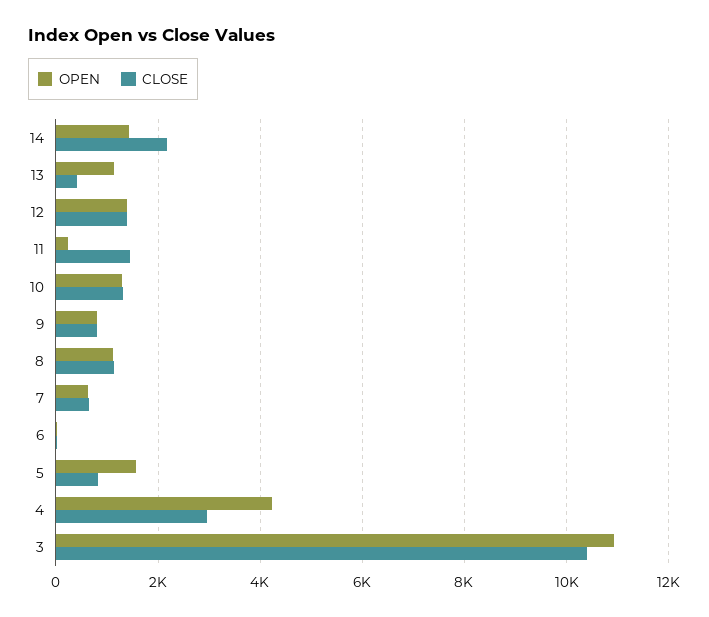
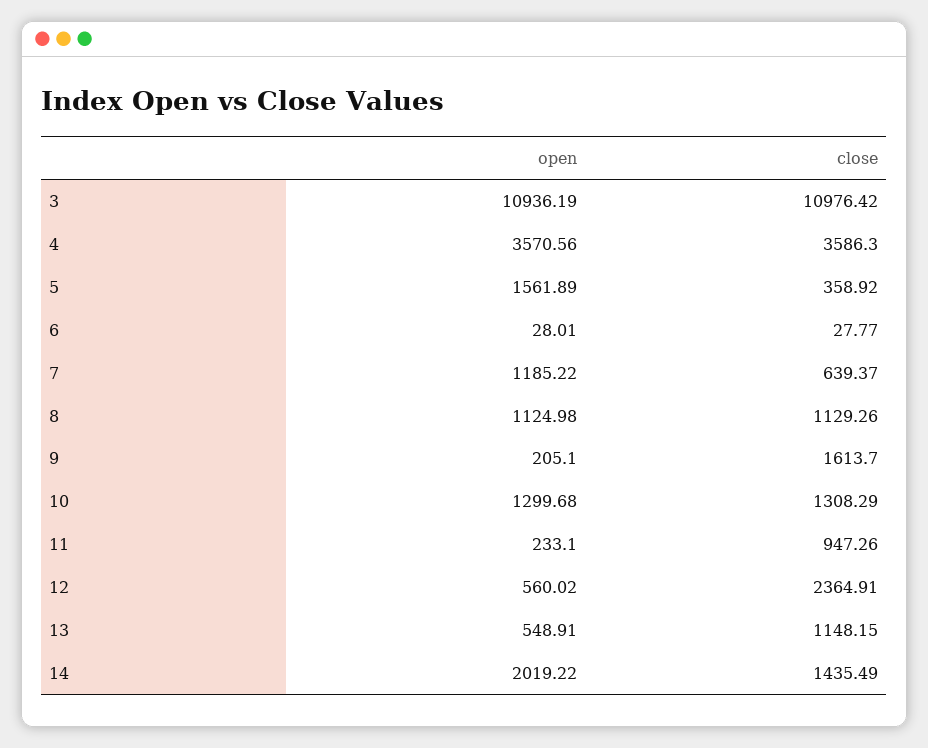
OPEN, 14: 1400 -> 2019.22
CLOSE, 14: 2200 -> 1435.49
OPEN, 13: 1200 -> 548.91
CLOSE, 13: 400 -> 1148.15
OPEN, 12: 1400 -> 560.02
CLOSE, 12: 1400 -> 2364.91
CLOSE, 11: 1400 -> 947.26
OPEN, 9: 800 -> 205.1
CLOSE, 9: 800 -> 1613.7
OPEN, 7: 600 -> 1185.22
CLOSE, 5: 800 -> 358.92
OPEN, 4: 4200 -> 3570.56
CLOSE, 4: 3000 -> 3586.3
CLOSE, 3: 10400 -> 10976.42

